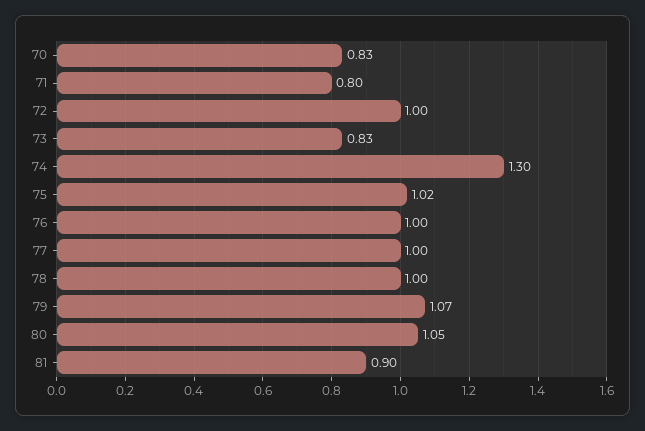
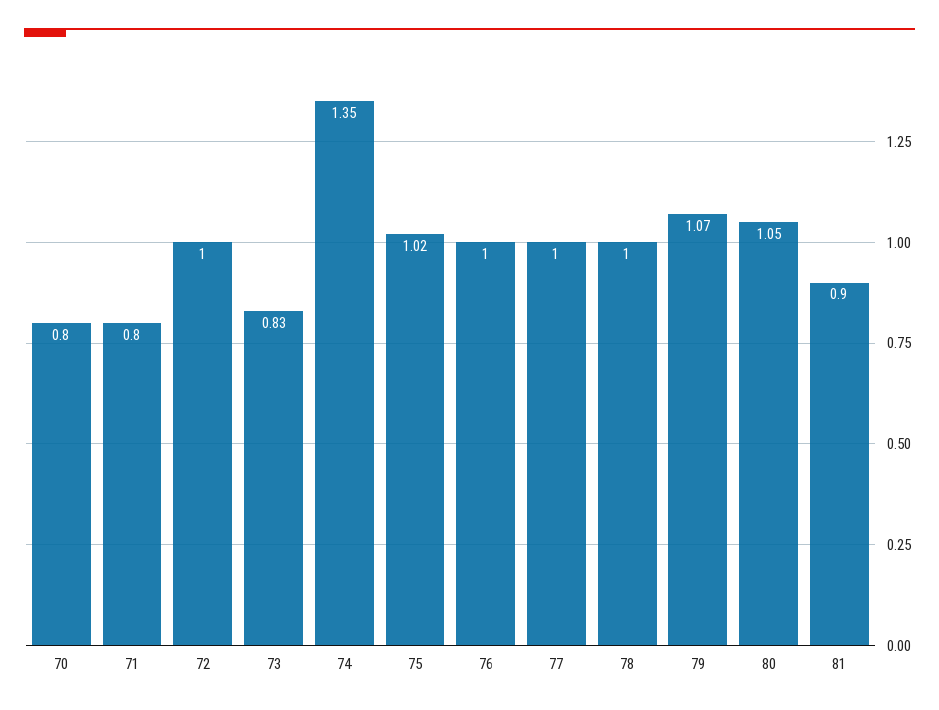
70: 0.83 -> 0.8
74: 1.3 -> 1.35

